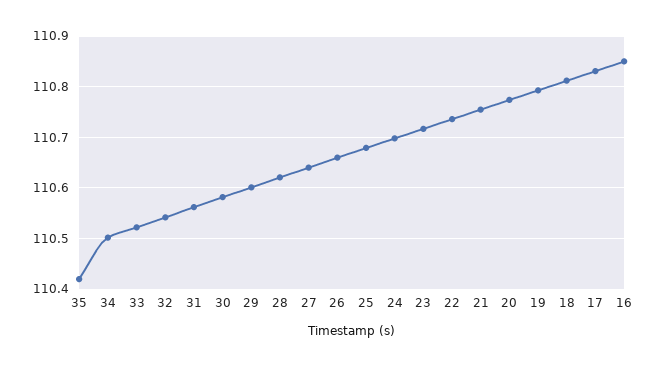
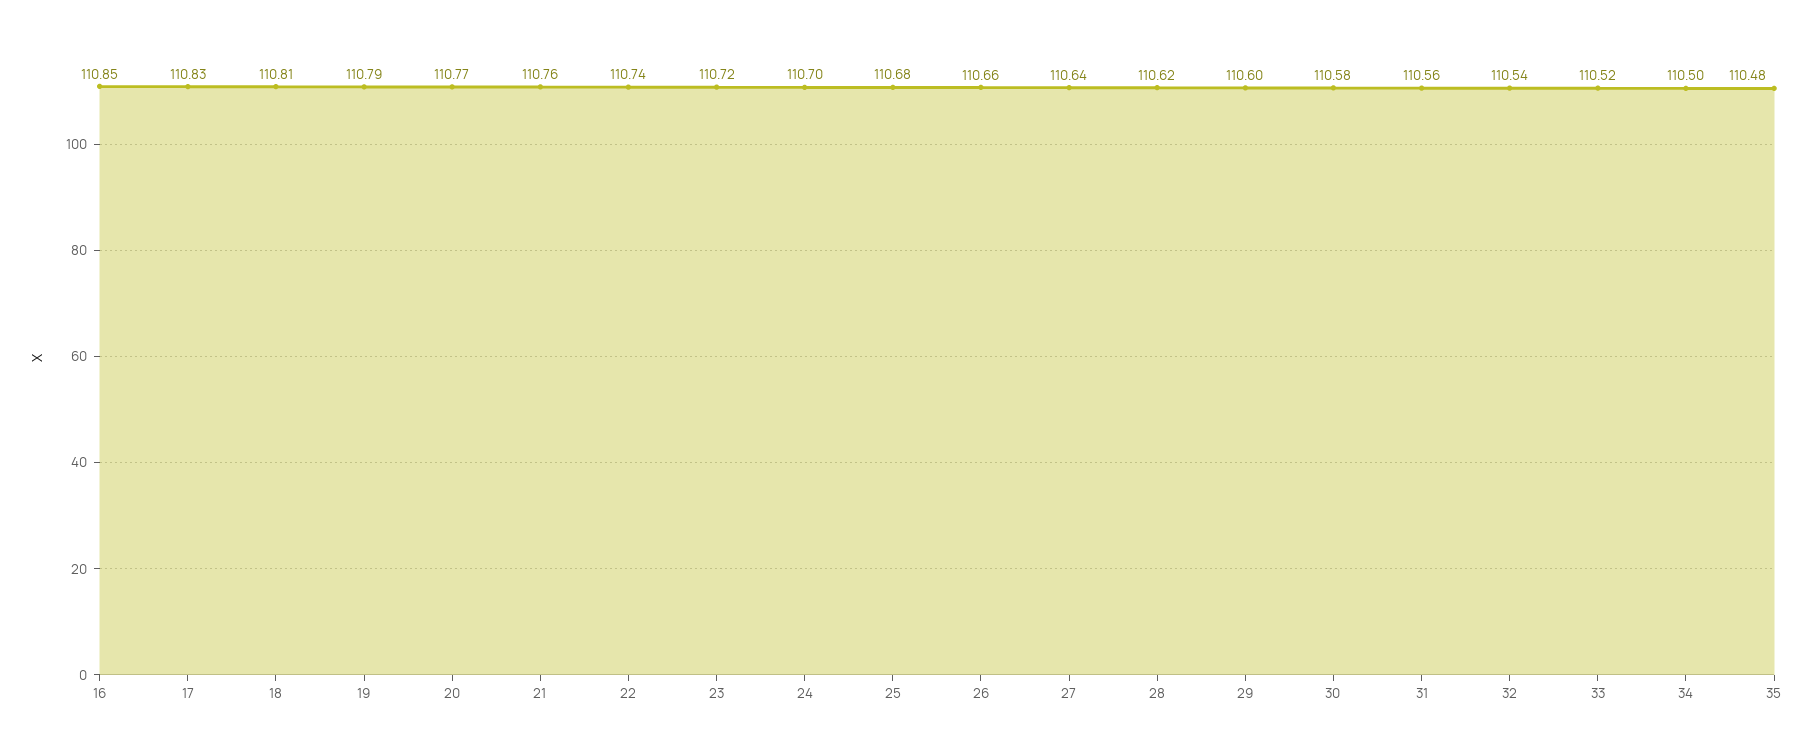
35: 110.42 -> 110.48

